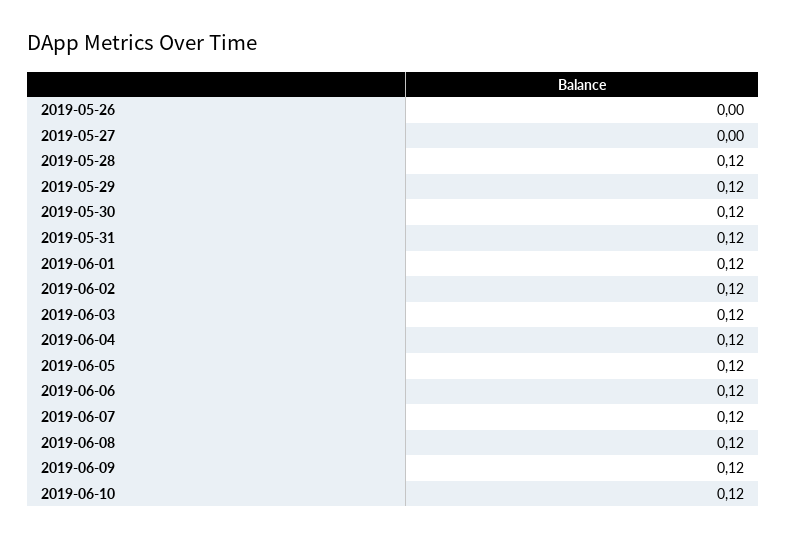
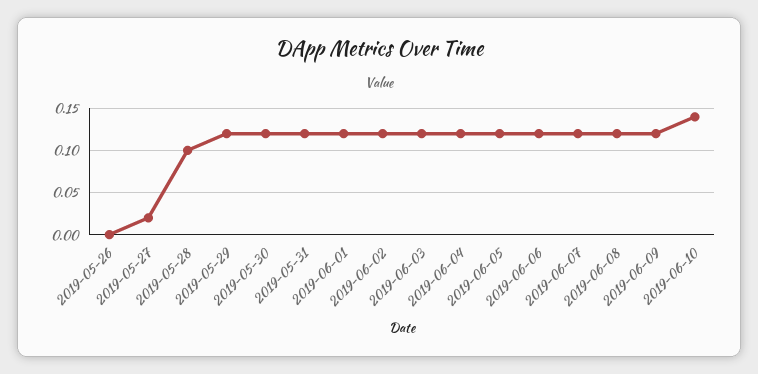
2019-05-27: 0 -> 0.02
2019-05-28: 0.12 -> 0.1
2019-06-10: 0.12 -> 0.14

